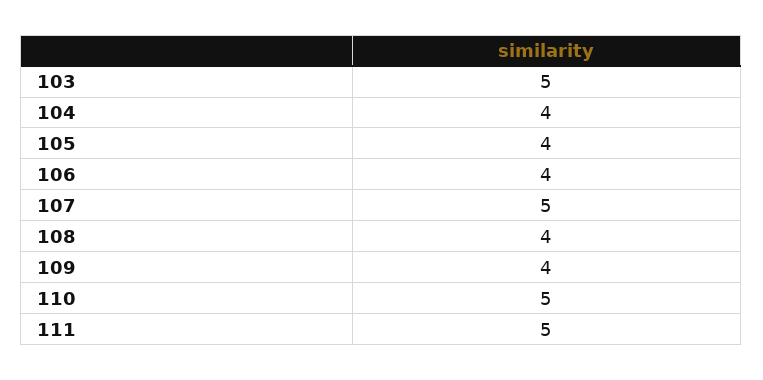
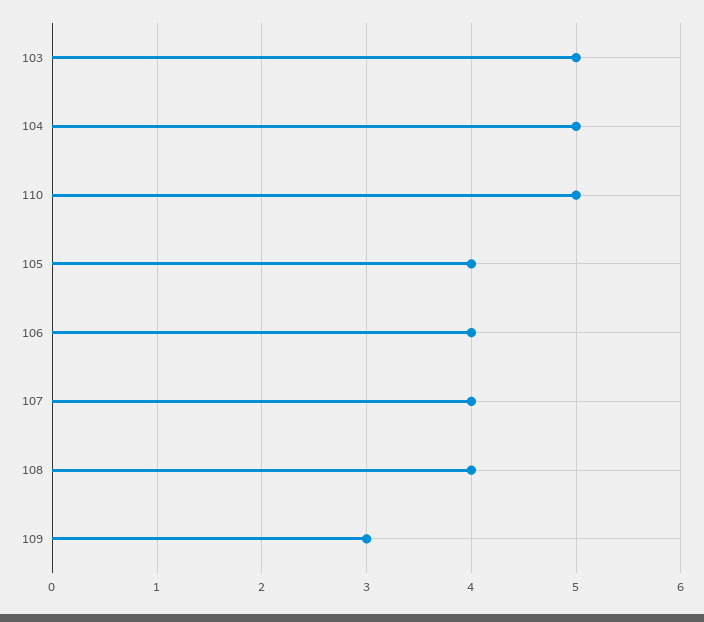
104: 4 -> 5
107: 5 -> 4
109: 4 -> 3
111: 5 -> none

